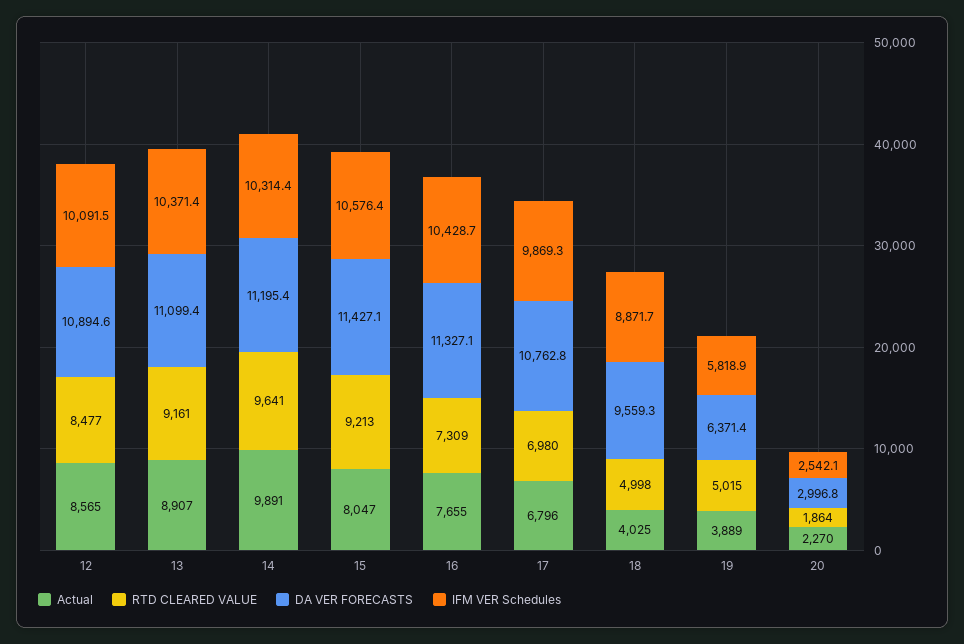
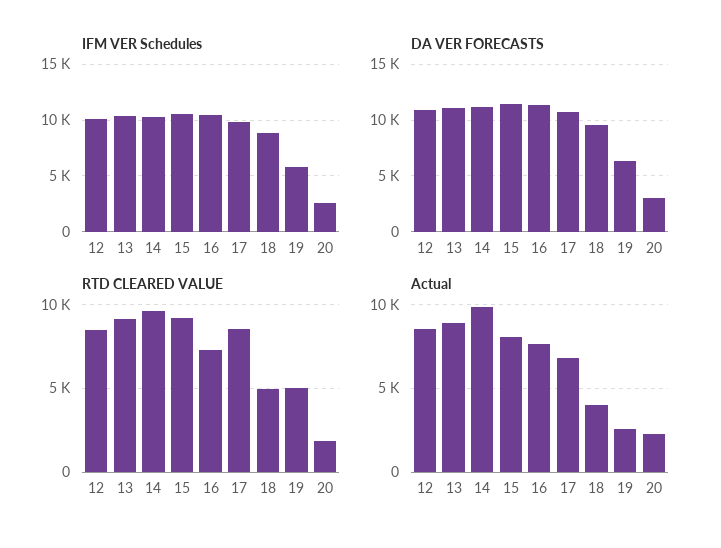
RTD CLEARED VALUE, 17: 6980 -> 8500
Actual, 19: 3889 -> 2500

